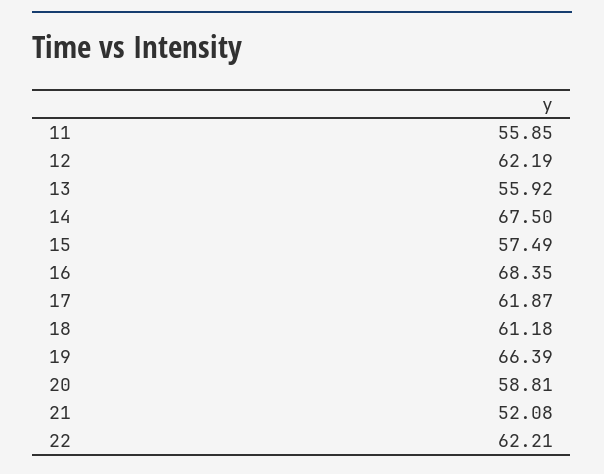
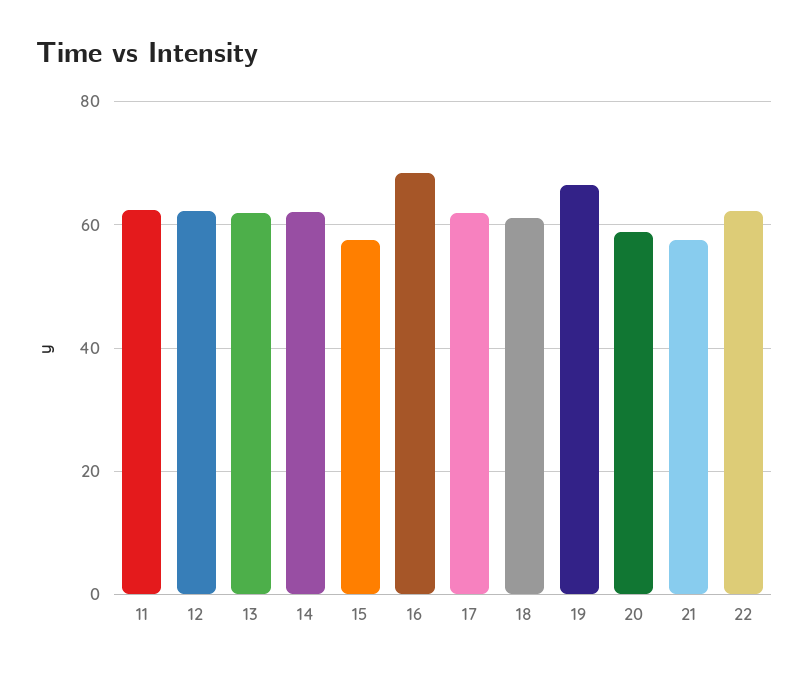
11: 55.85 -> 62
13: 55.92 -> 62
14: 67.5 -> 62
21: 52.08 -> 58

